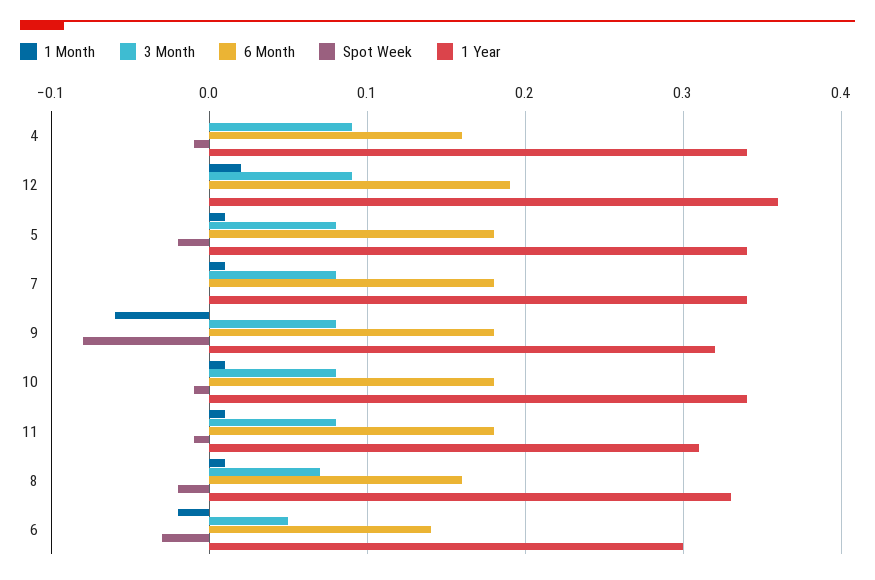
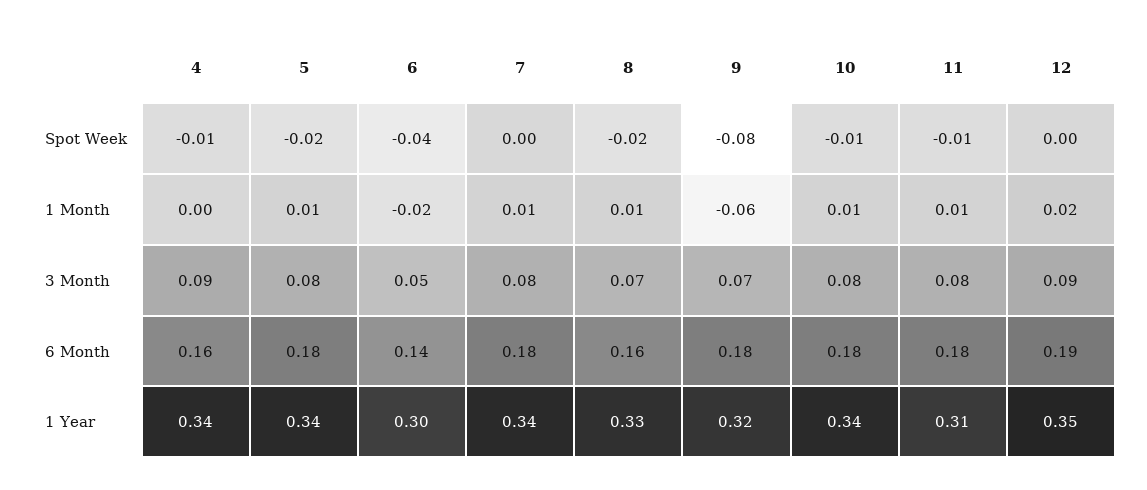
1 Year, 12: 0.36 -> 0.35
3 Month, 9: 0.08 -> 0.07
Spot Week, 6: -0.03 -> -0.04

